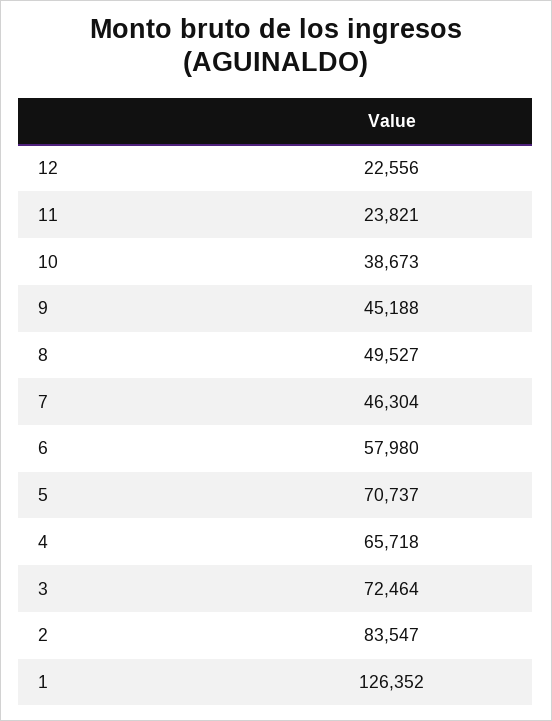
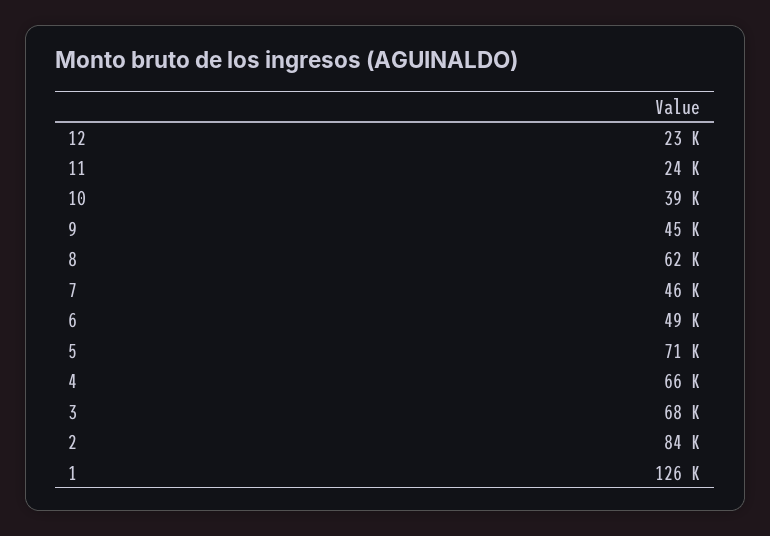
8: 49527 -> 62000
6: 57980 -> 49000
3: 72464 -> 68000

